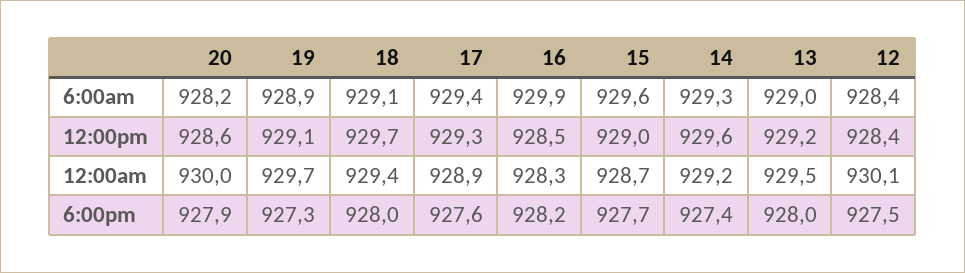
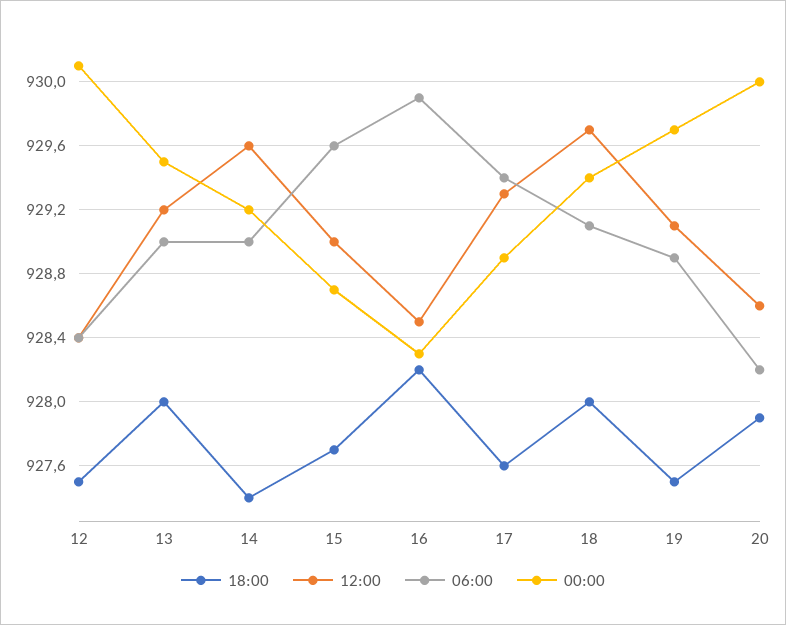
6:00am, 14: 929.3 -> 929
6:00pm, 19: 927.3 -> 927.5

